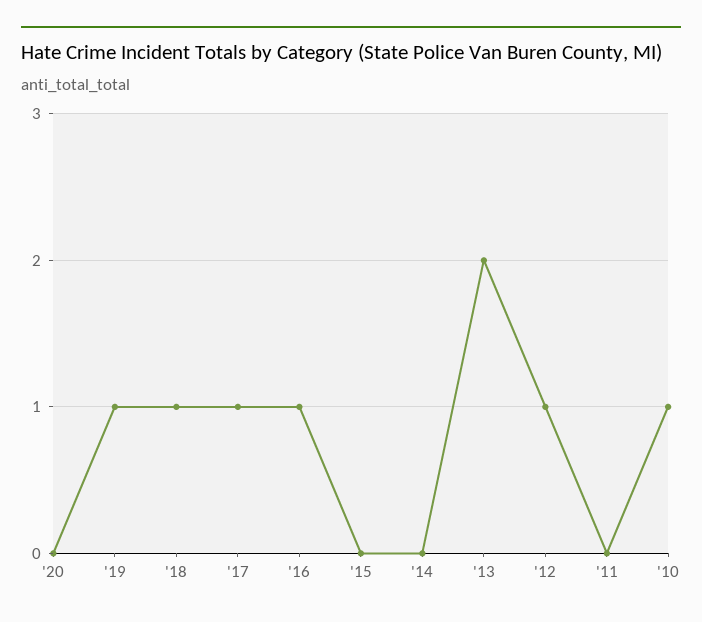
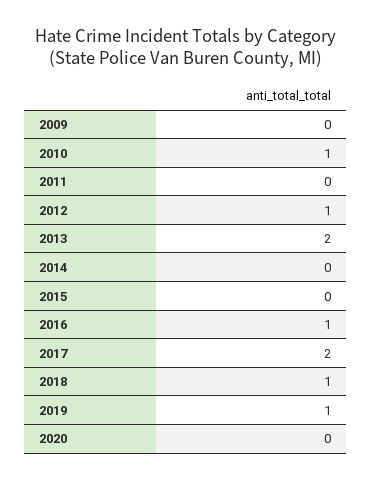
'17: 1 -> 2
2009: none -> 0

